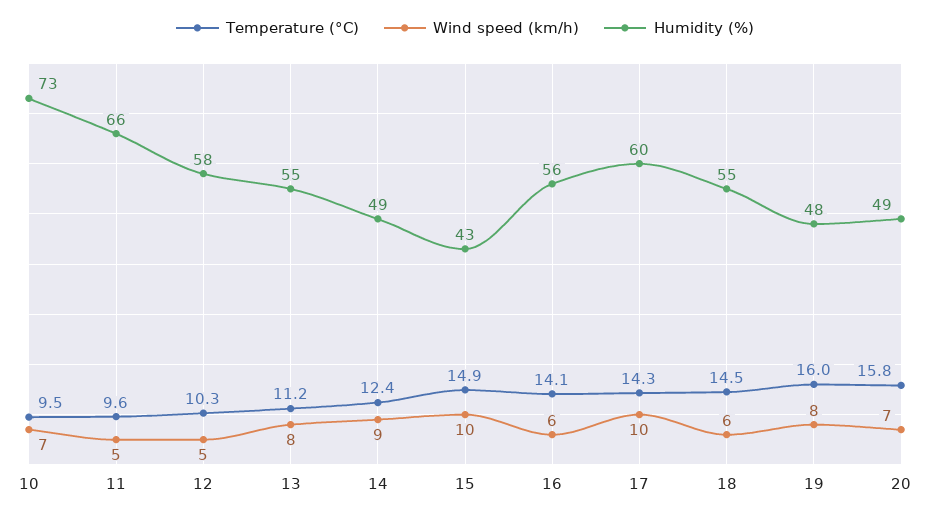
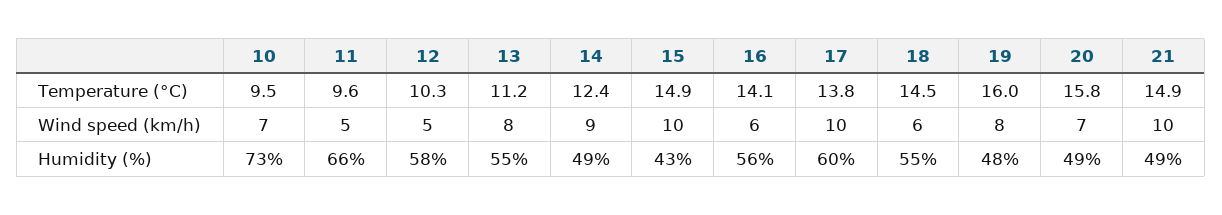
Temperature (°C), 17: 14.3 -> 13.8
Temperature (°C), 21: none -> 14.9
Wind speed (km/h), 21: none -> 10
Humidity (%), 21: none -> 49

